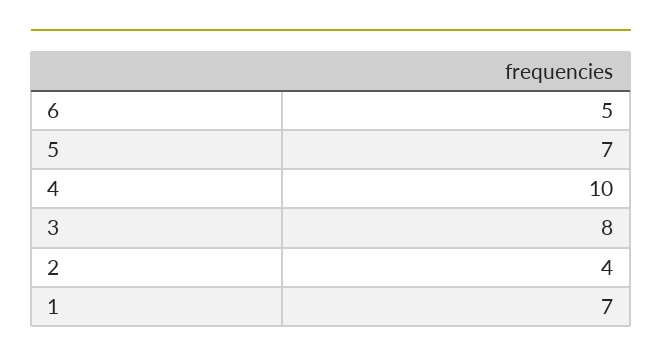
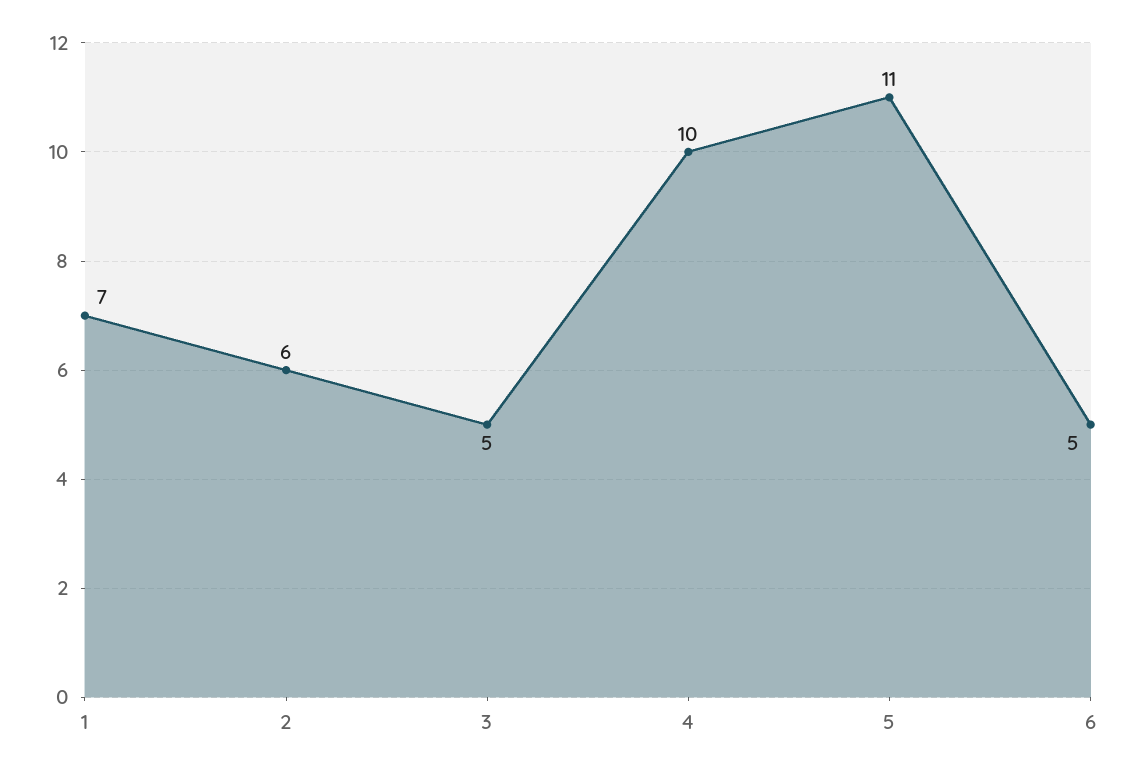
5: 7 -> 11
3: 8 -> 5
2: 4 -> 6

